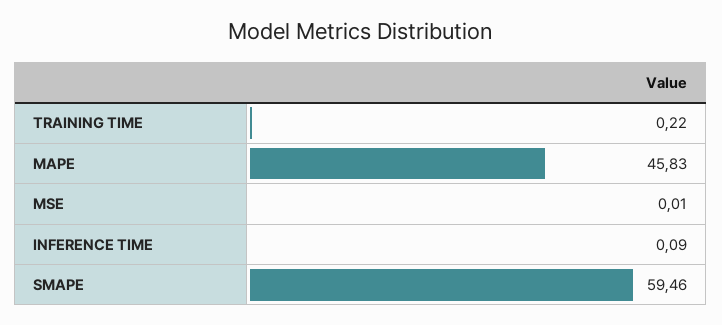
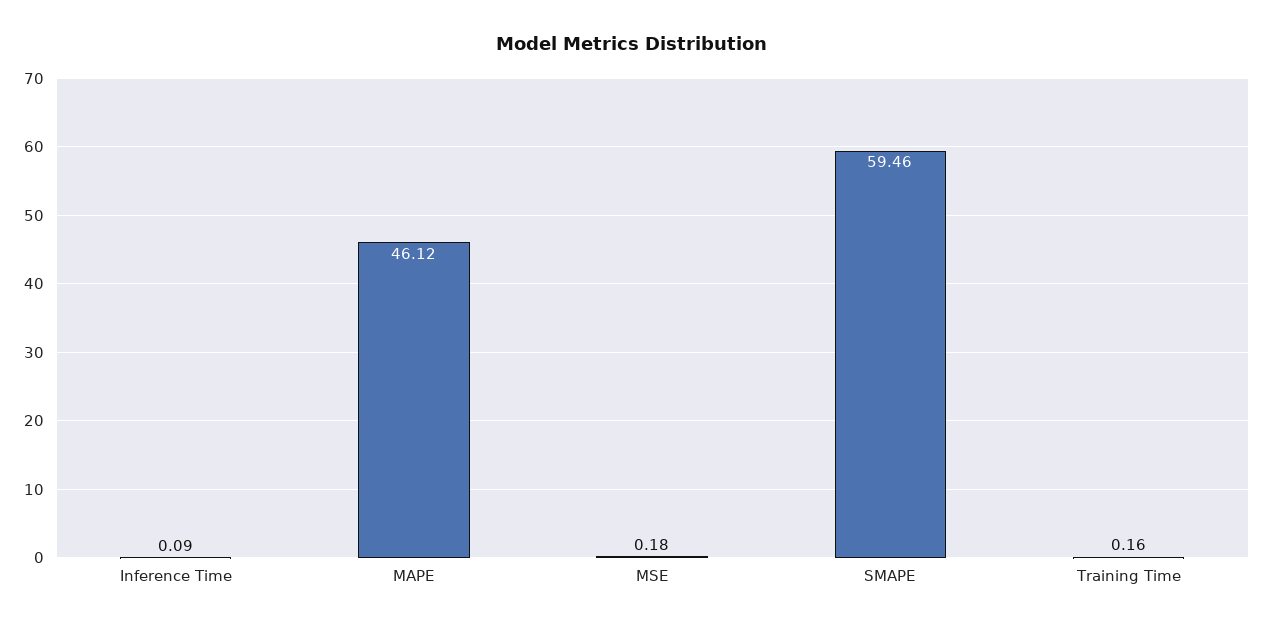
TRAINING TIME: 0.22 -> 0.16
MAPE: 45.83 -> 46.12
MSE: 0.01 -> 0.18

